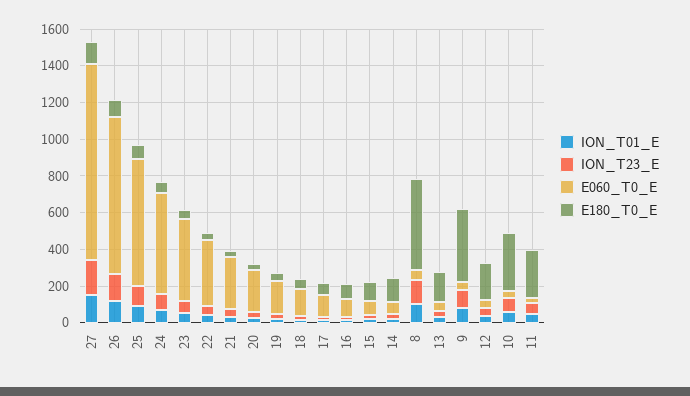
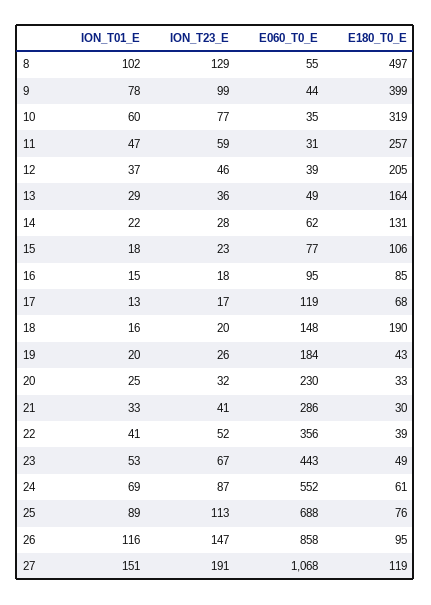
E180_T0_E, 18: 50 -> 190

